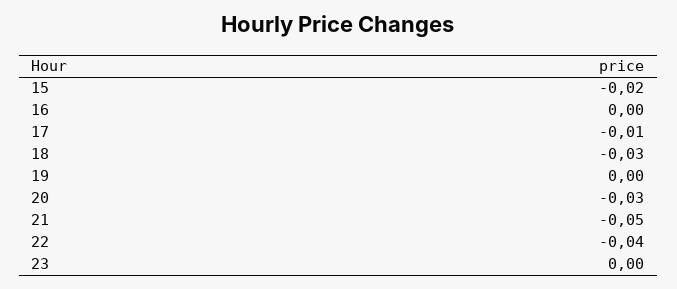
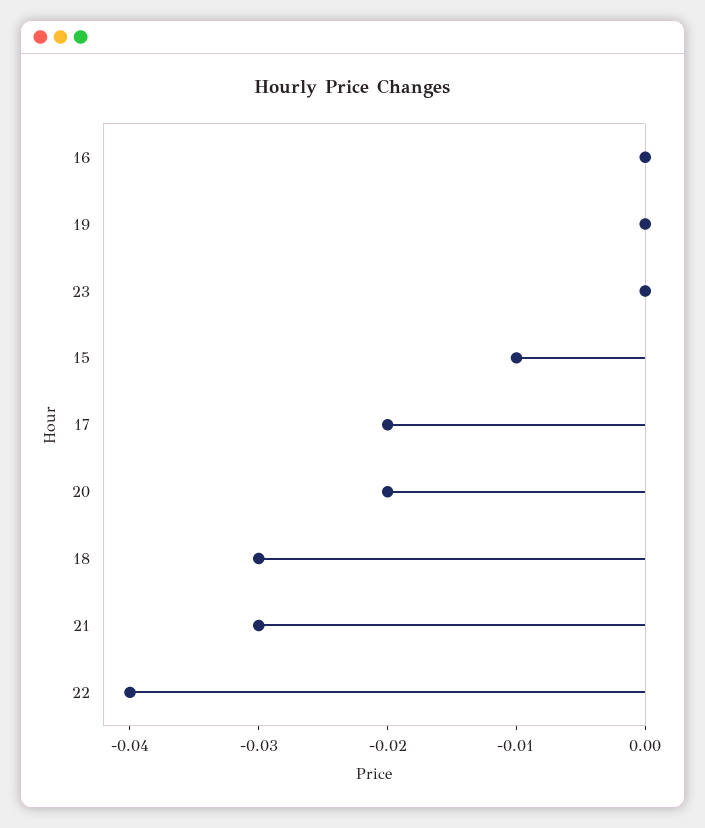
15: -0.02 -> -0.01
17: -0.01 -> -0.02
20: -0.03 -> -0.02
21: -0.05 -> -0.03

